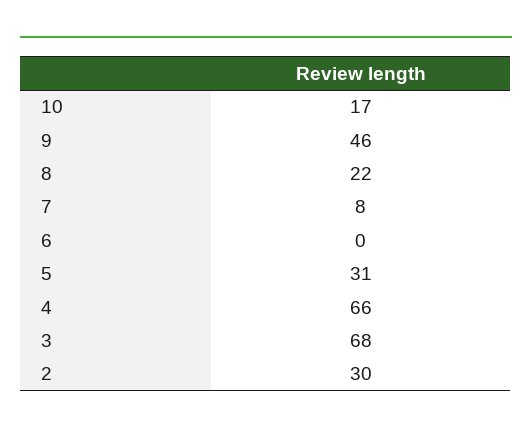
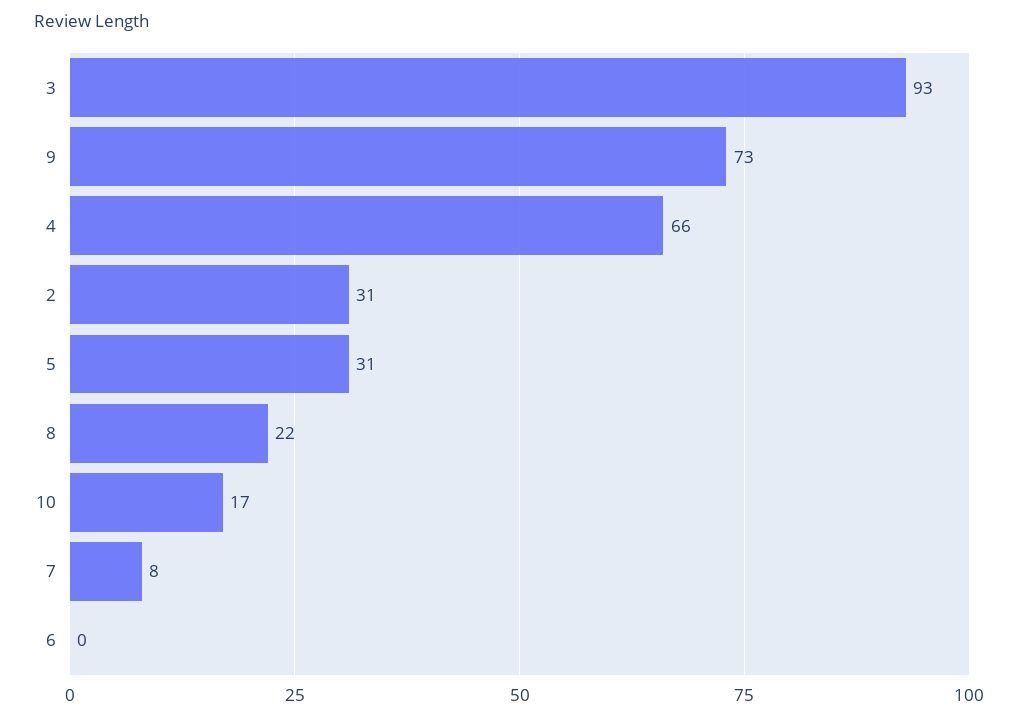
9: 46 -> 73
3: 68 -> 93
2: 30 -> 31

